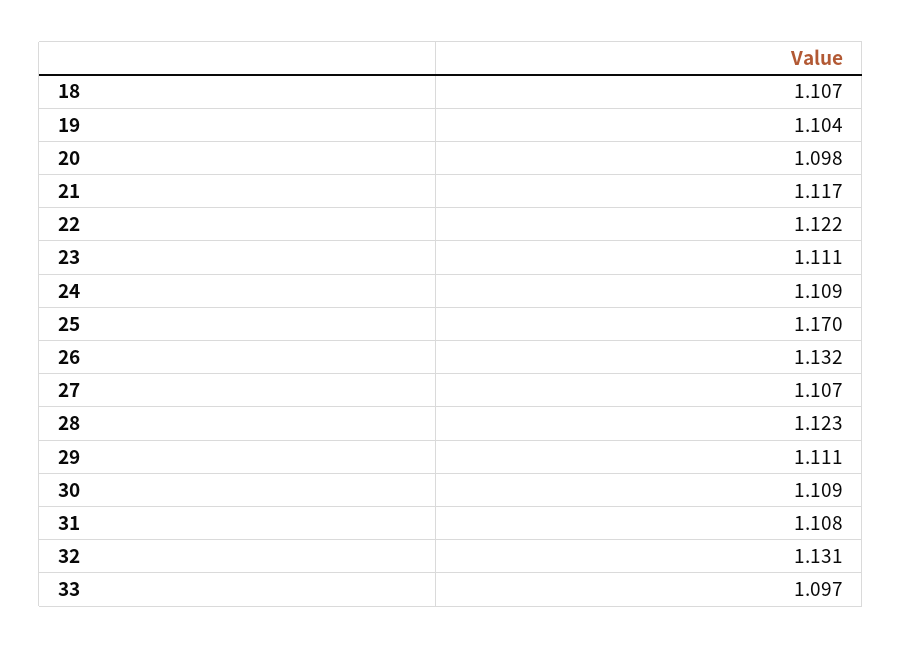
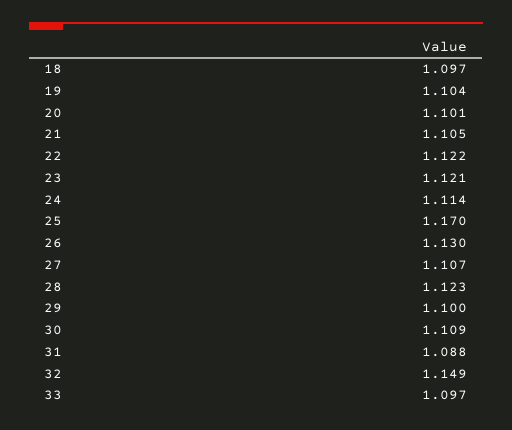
18: 1.107 -> 1.097
20: 1.098 -> 1.101
21: 1.117 -> 1.105
23: 1.111 -> 1.121
24: 1.109 -> 1.114
26: 1.132 -> 1.13
29: 1.111 -> 1.1
31: 1.108 -> 1.088
32: 1.131 -> 1.149

